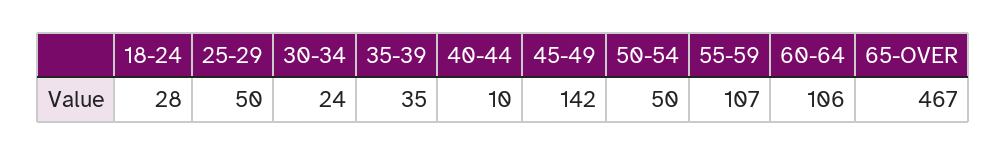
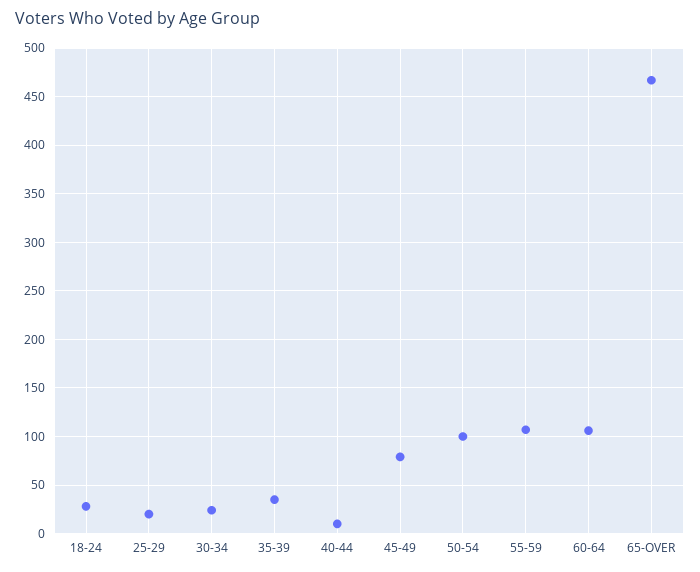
25-29: 50 -> 20
45-49: 142 -> 80
50-54: 50 -> 100

